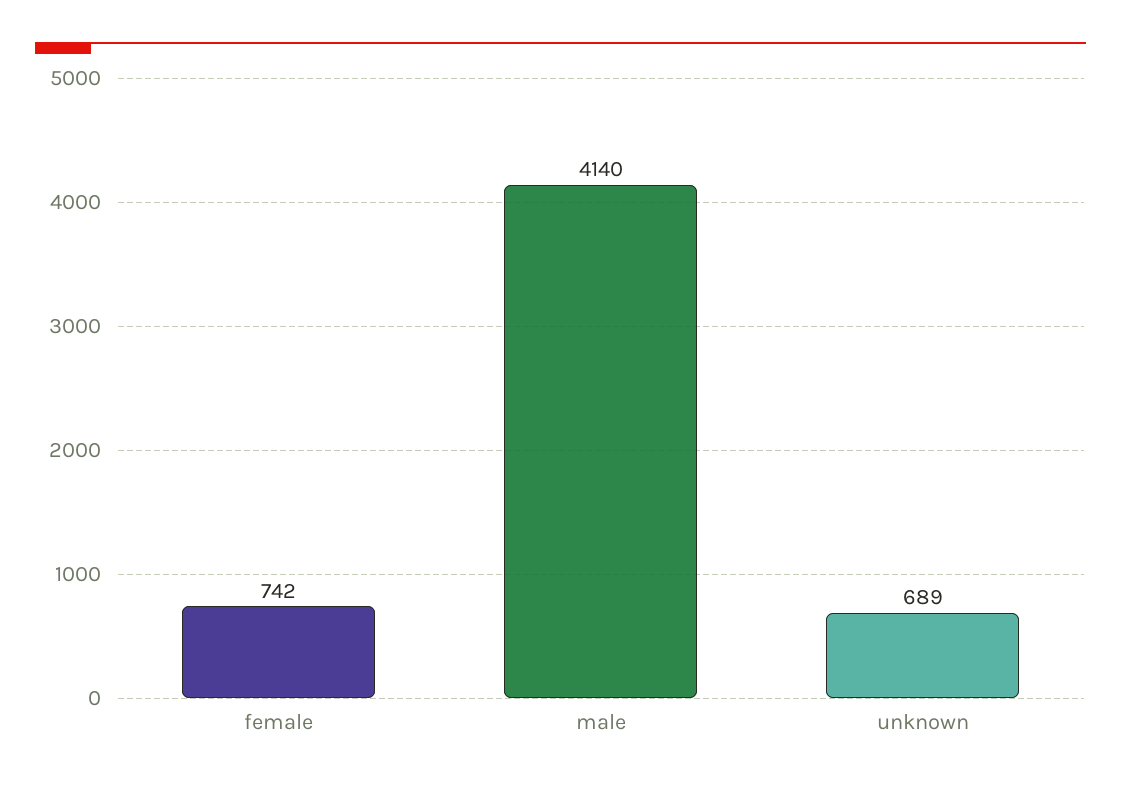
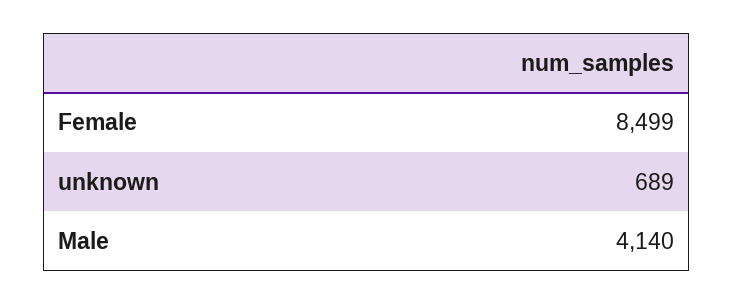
female: 742 -> 8499

